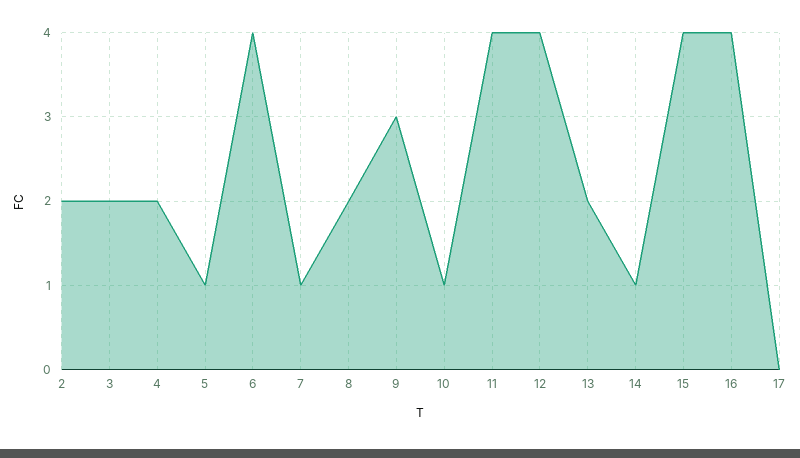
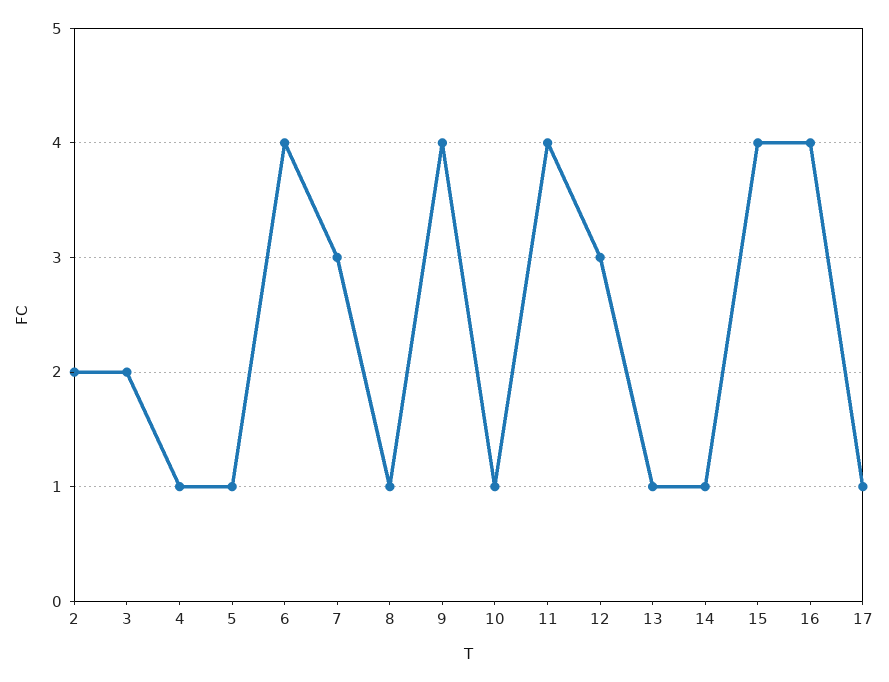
4: 2 -> 1
7: 1 -> 3
8: 2 -> 1
9: 3 -> 4
12: 4 -> 3
13: 2 -> 1
17: 0 -> 1

